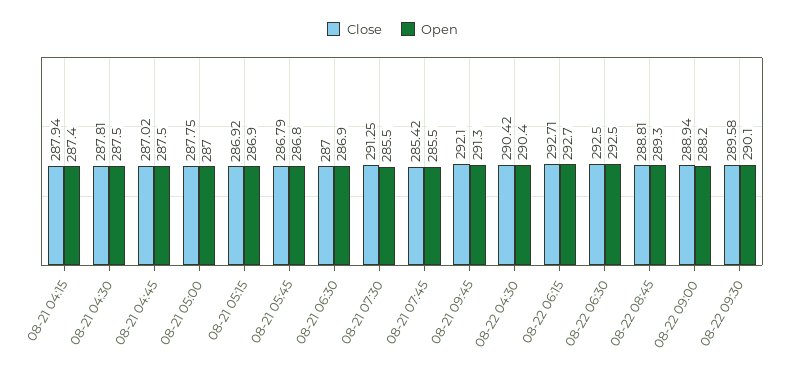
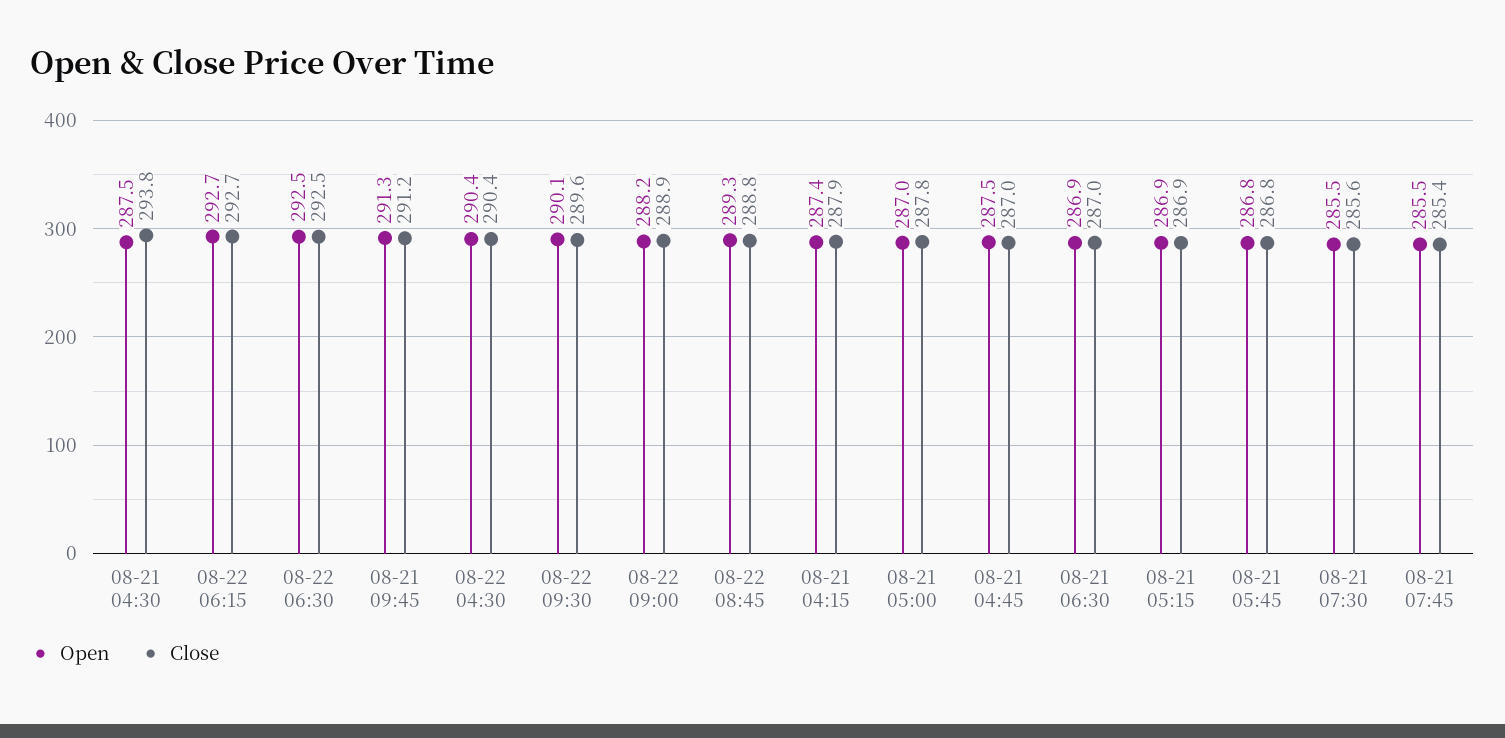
Close, 08-21 04:30: 287.81 -> 293.8
Close, 08-21 07:30: 291.25 -> 285.6
Close, 08-21 09:45: 292.1 -> 291.2

